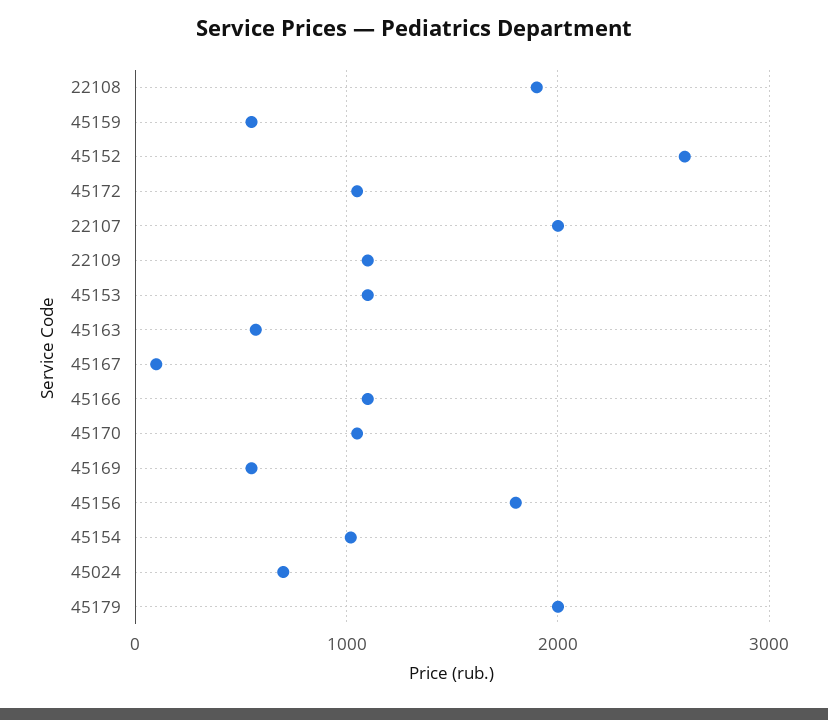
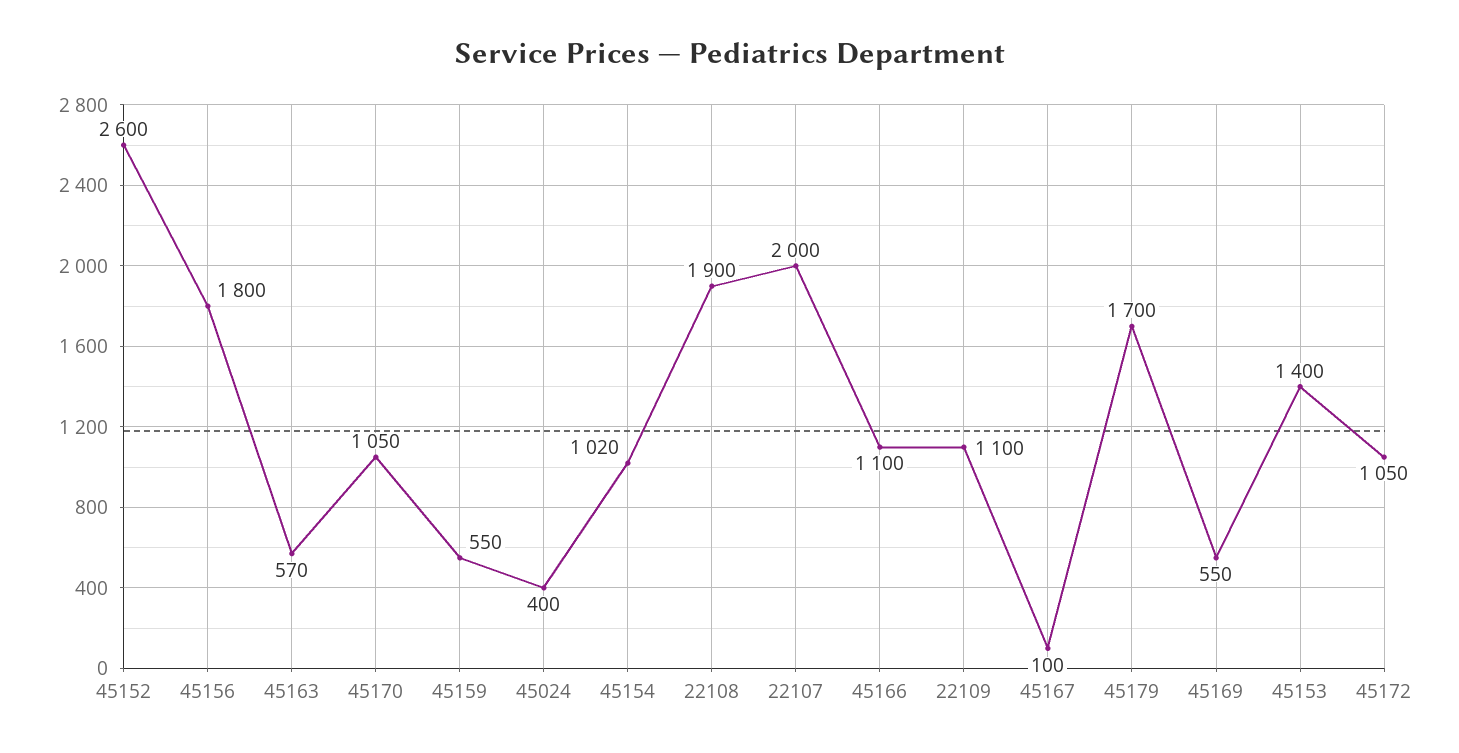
45153: 1100 -> 1400
45024: 700 -> 400
45179: 2000 -> 1700

